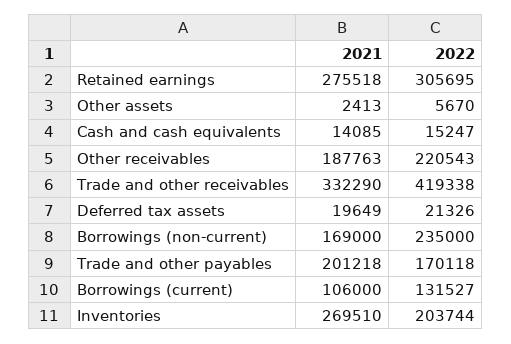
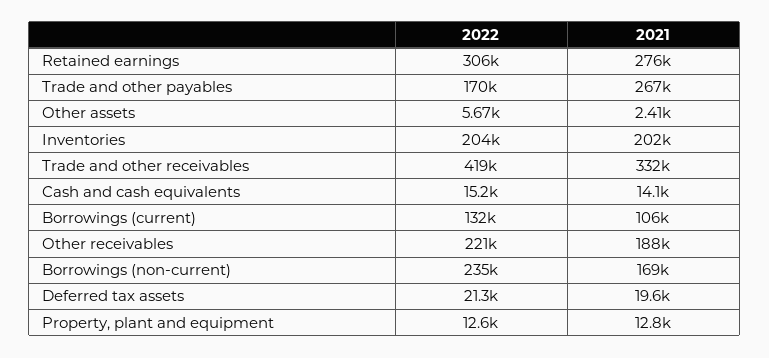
2021, Trade and other payables: 201218 -> 267000
2021, Inventories: 269510 -> 202000
2022, Property, plant and equipment: none -> 12600
2021, Property, plant and equipment: none -> 12800

